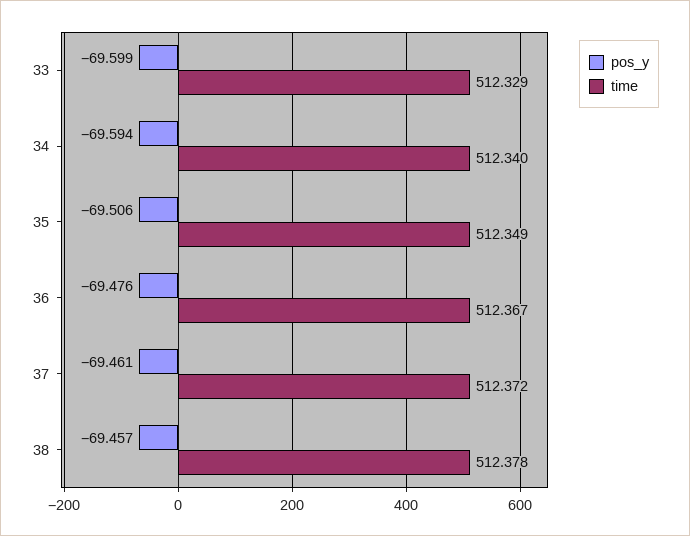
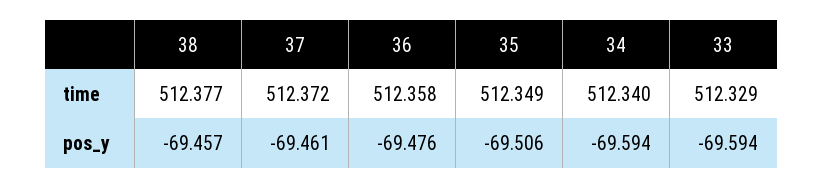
pos_y, 33: -69.599 -> -69.594
time, 36: 512.367 -> 512.358
time, 38: 512.378 -> 512.377

